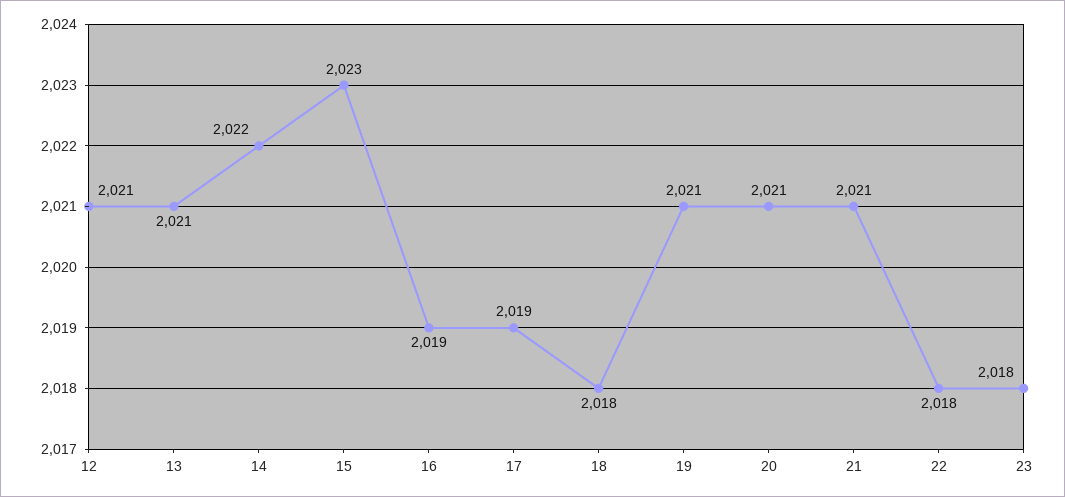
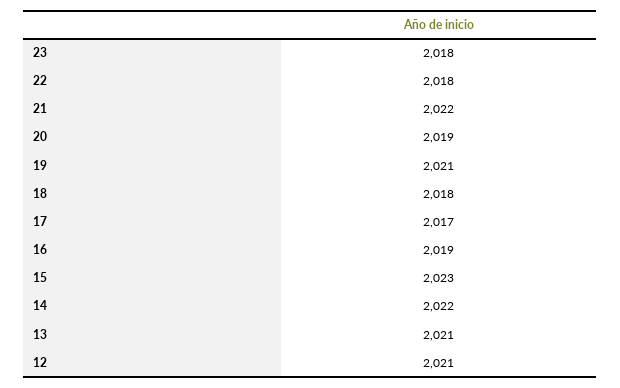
17: 2019 -> 2017
20: 2021 -> 2019
21: 2021 -> 2022

